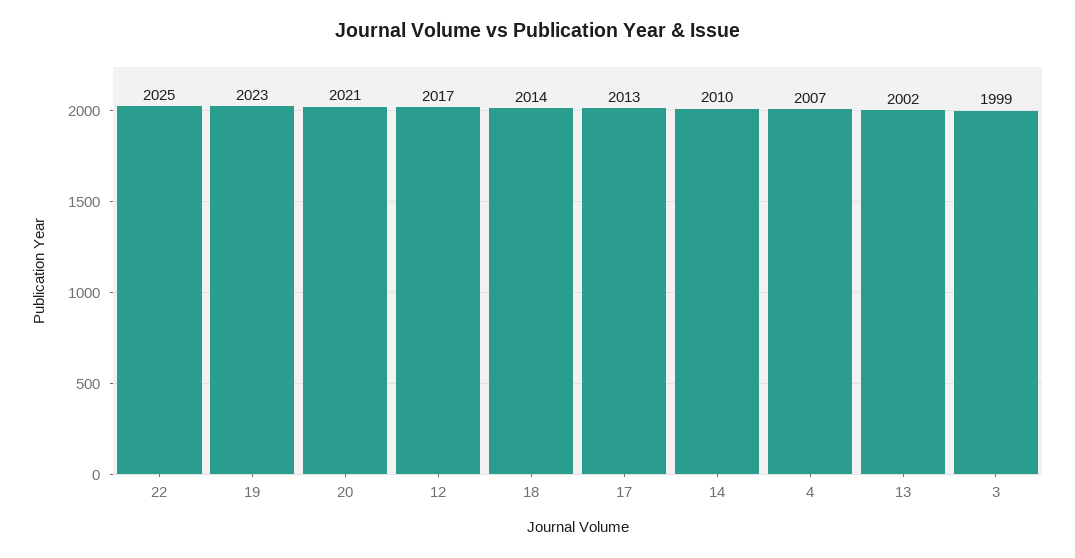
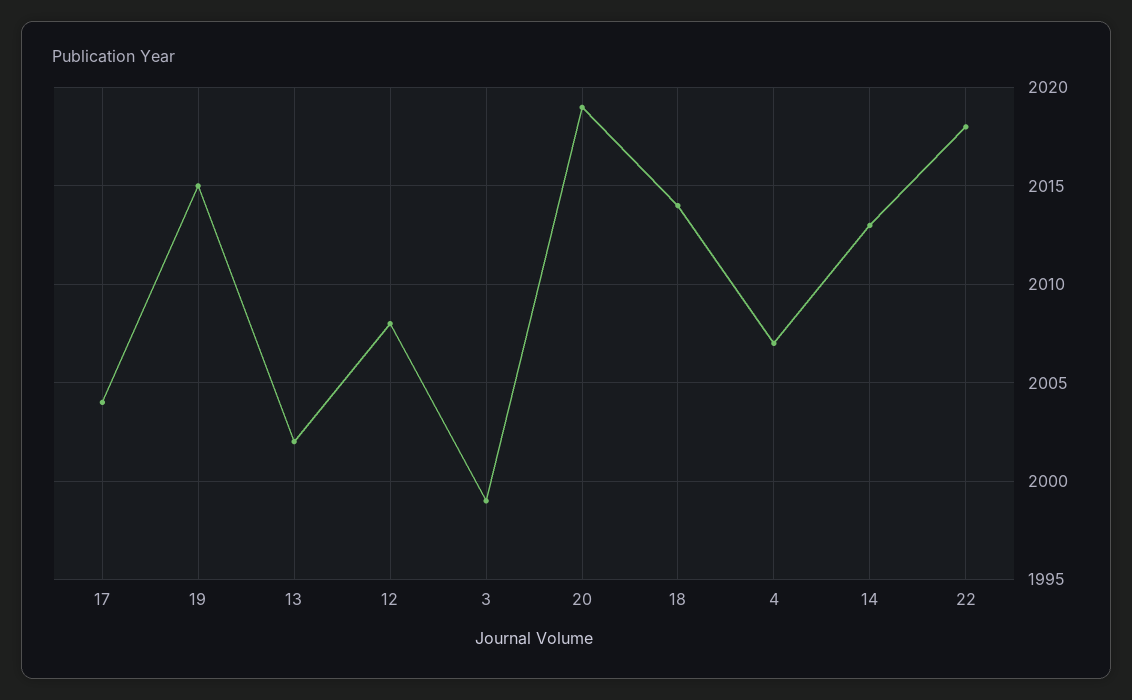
22: 2025 -> 2018
19: 2023 -> 2015
20: 2021 -> 2019
12: 2017 -> 2008
17: 2013 -> 2004
14: 2010 -> 2013

